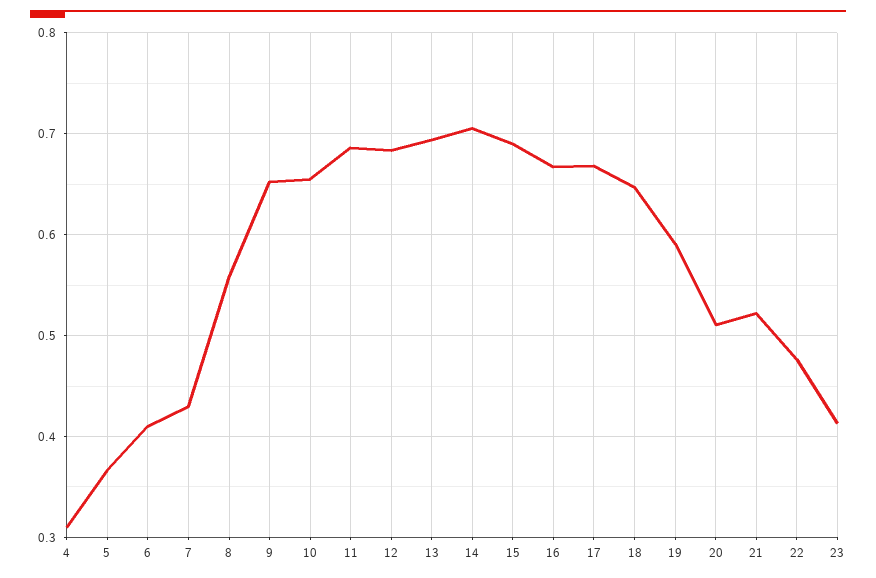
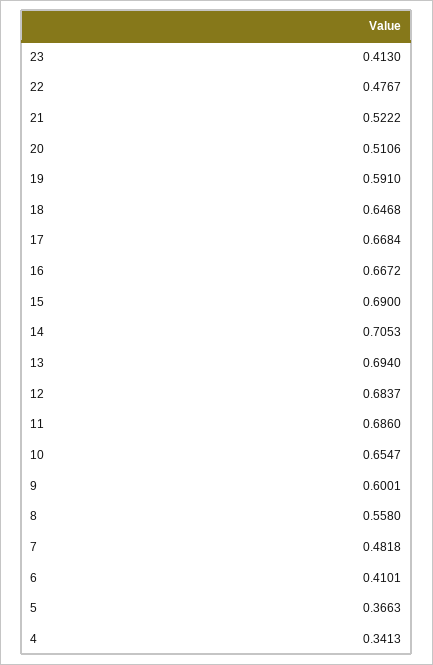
4: 0.31 -> 0.3413
7: 0.43 -> 0.4818
9: 0.65 -> 0.6001

